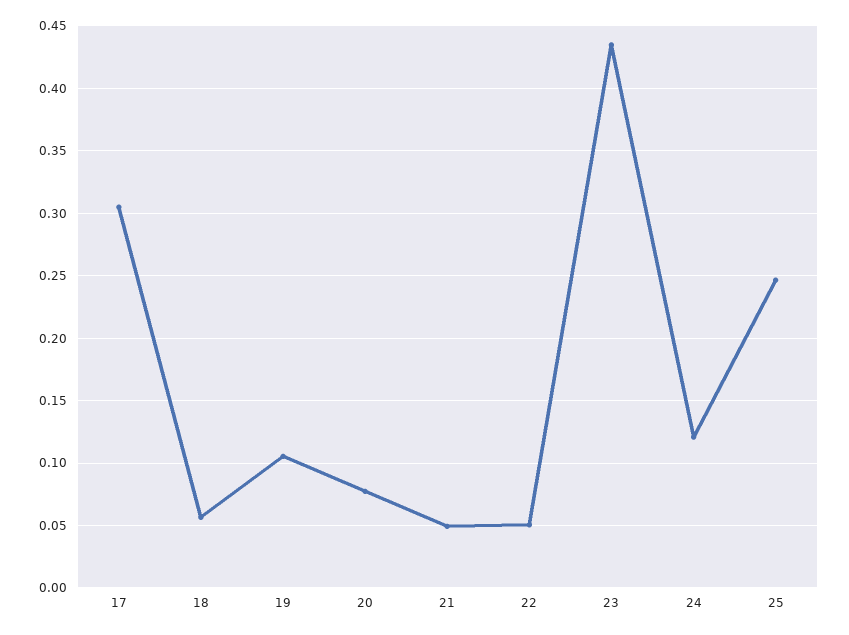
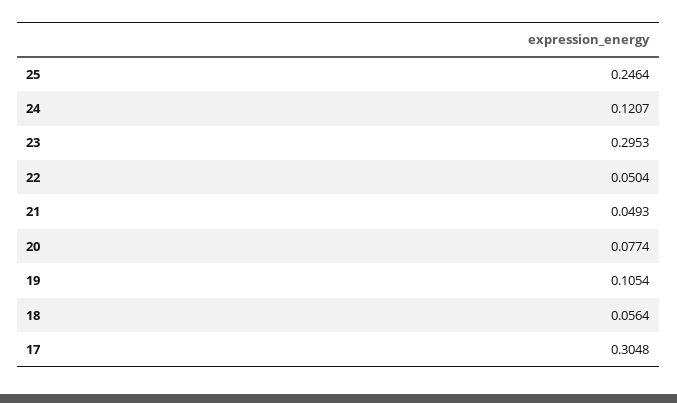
23: 0.435 -> 0.2953

